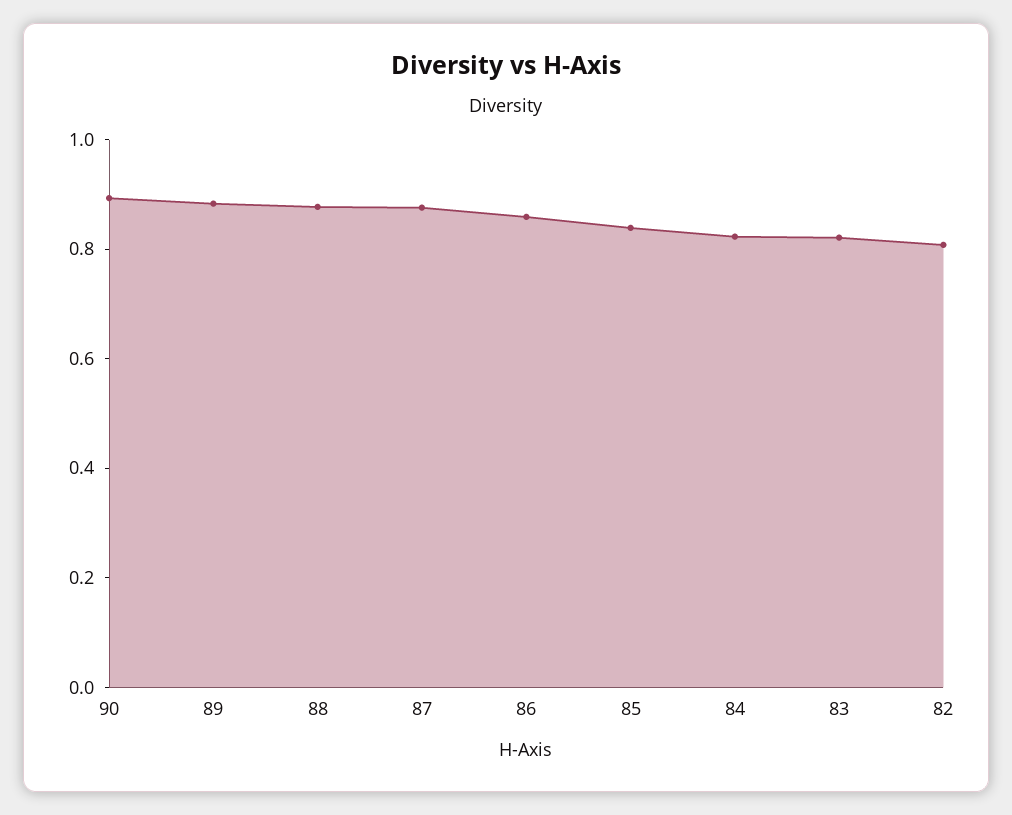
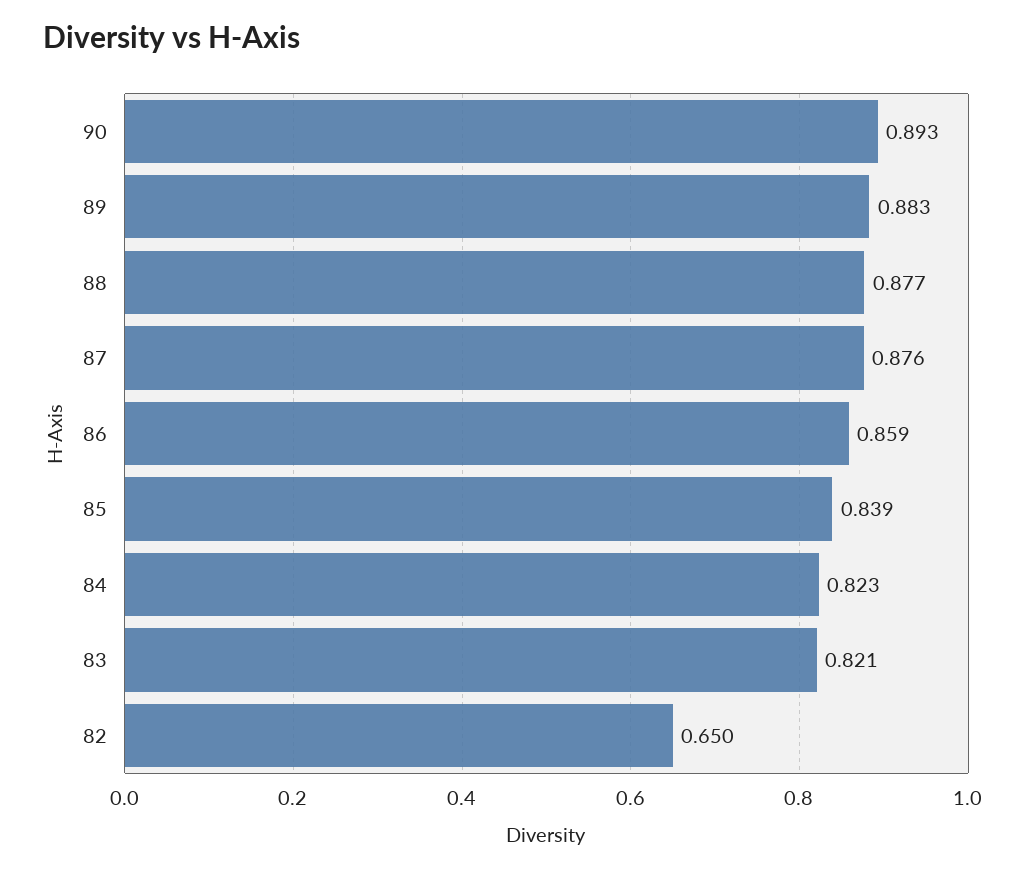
82: 0.8 -> 0.65

